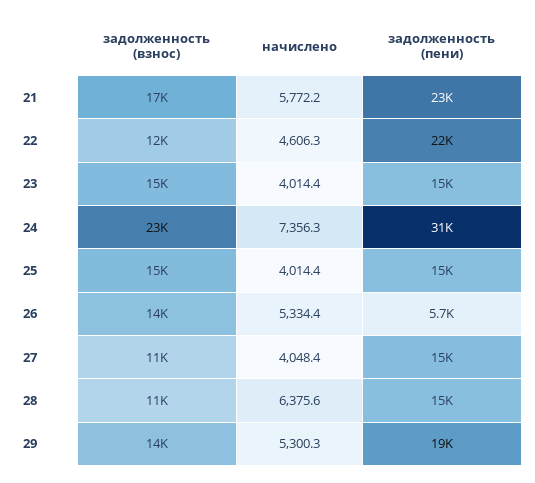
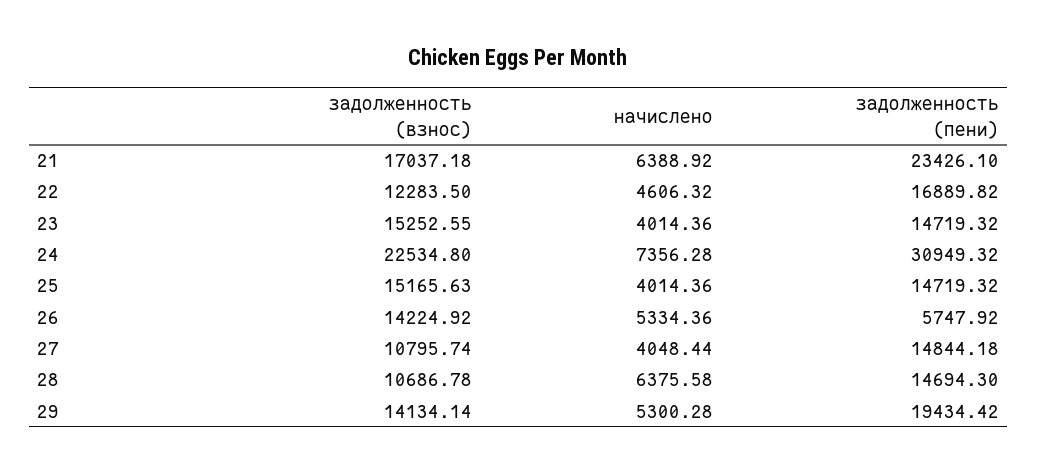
начислено, 21: 5772.2 -> 6388.92
задолженность (пени), 22: 22000 -> 16889.82

